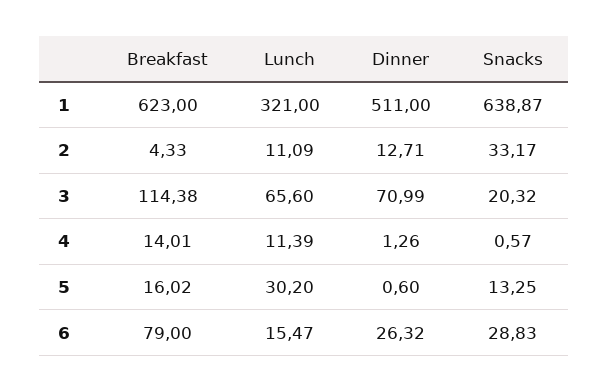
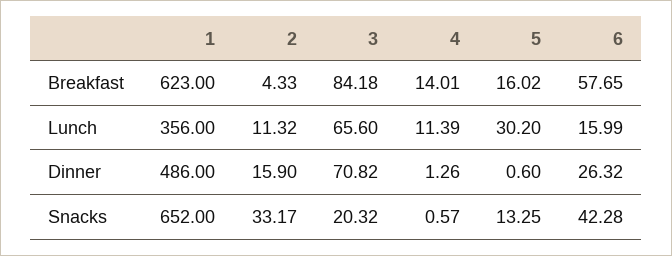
Lunch, 1: 321 -> 356
Dinner, 1: 511 -> 486
Snacks, 1: 638.87 -> 652
Lunch, 2: 11.09 -> 11.32
Dinner, 2: 12.71 -> 15.9
Breakfast, 3: 114.38 -> 84.18
Dinner, 3: 70.99 -> 70.82
Breakfast, 6: 79 -> 57.65
Lunch, 6: 15.47 -> 15.99
Snacks, 6: 28.83 -> 42.28

